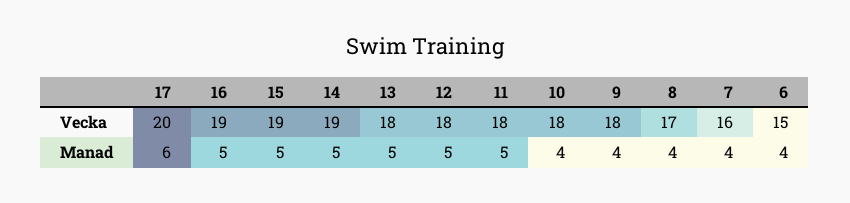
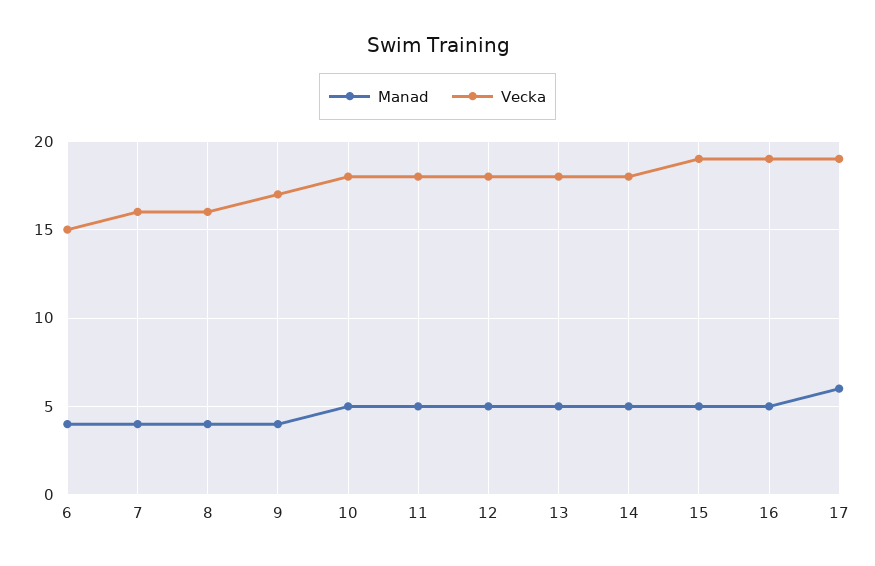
Vecka, 17: 20 -> 19
Vecka, 14: 19 -> 18
Vecka, 9: 18 -> 17
Vecka, 8: 17 -> 16
Manad, 10: 4 -> 5

